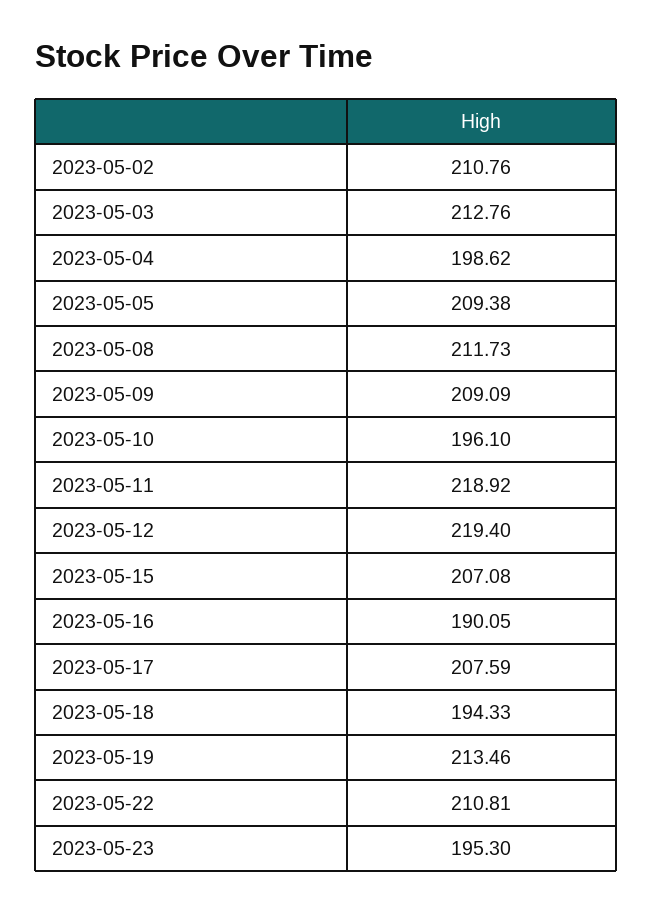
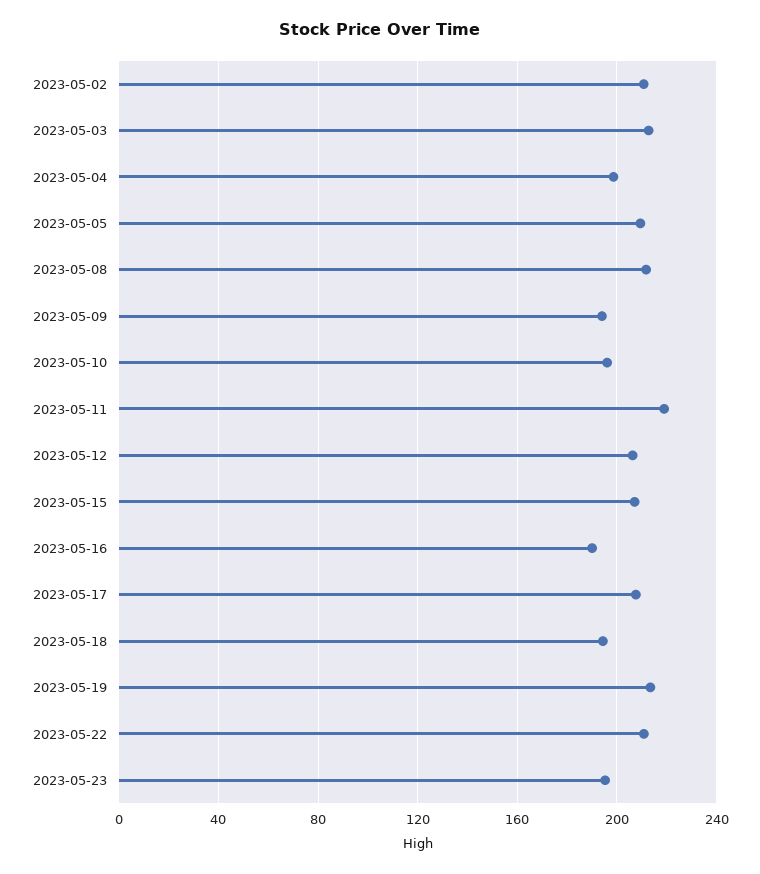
2023-05-09: 209.09 -> 195
2023-05-12: 219.4 -> 205

